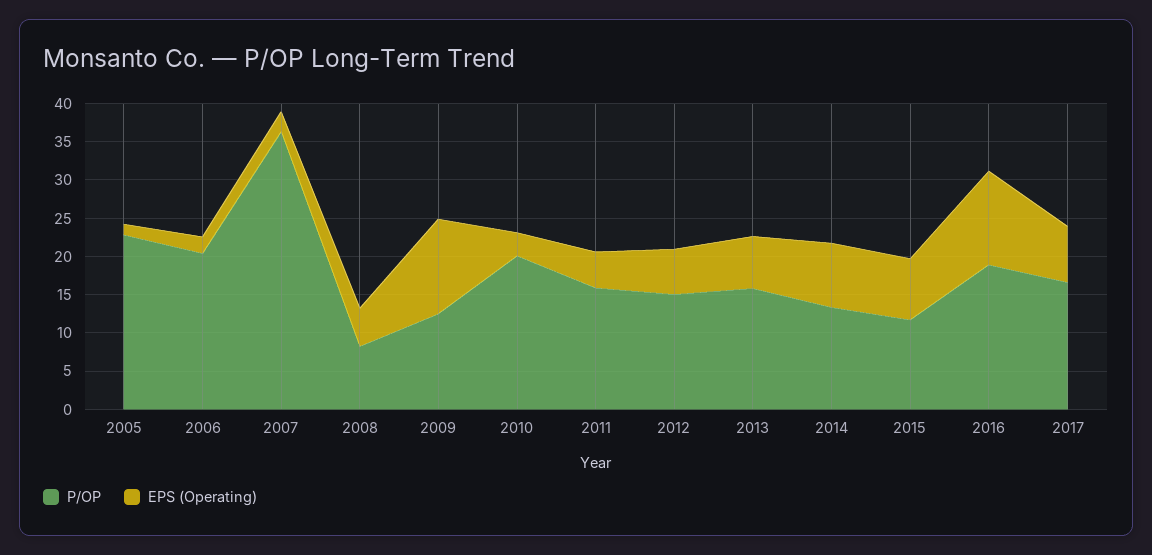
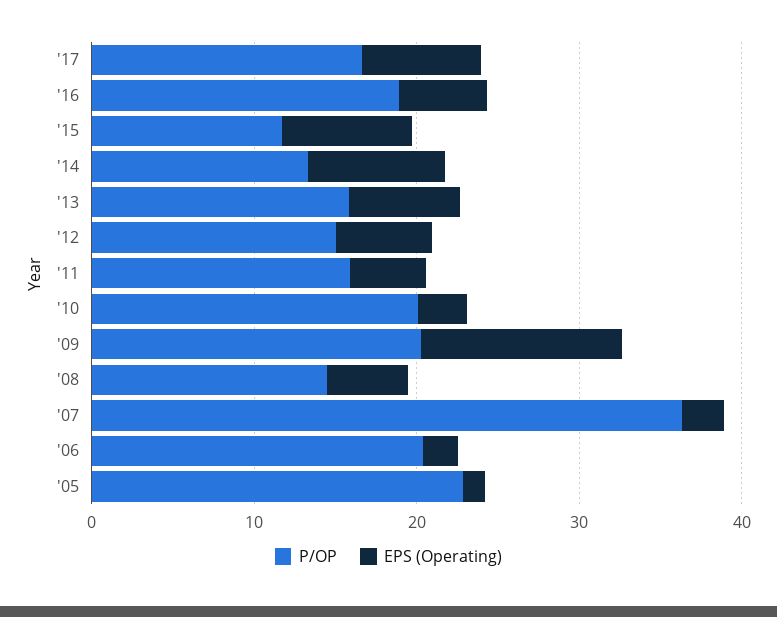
P/OP, 2008: 7.5 -> 14
P/OP, 2009: 12.5 -> 20
EPS (Operating), 2016: 12.5 -> 6

